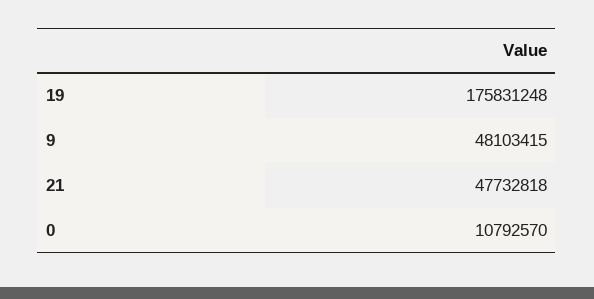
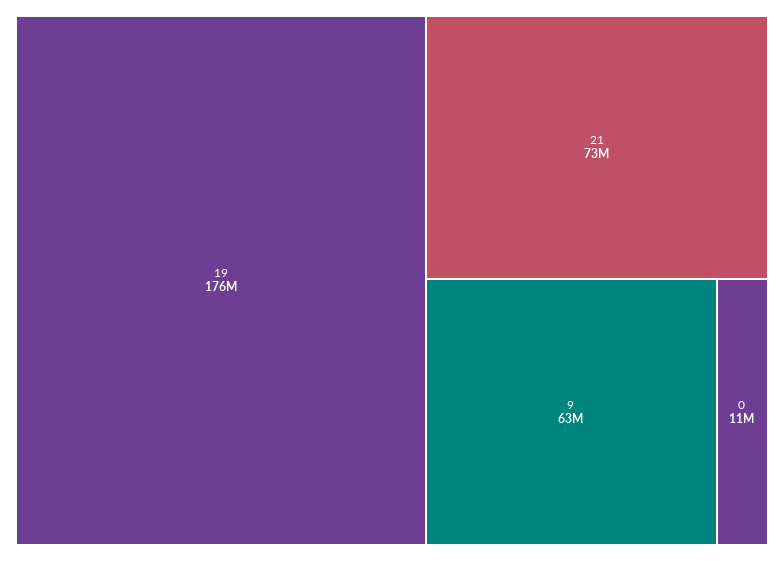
9: 48103415 -> 63000000
21: 47732818 -> 73000000

